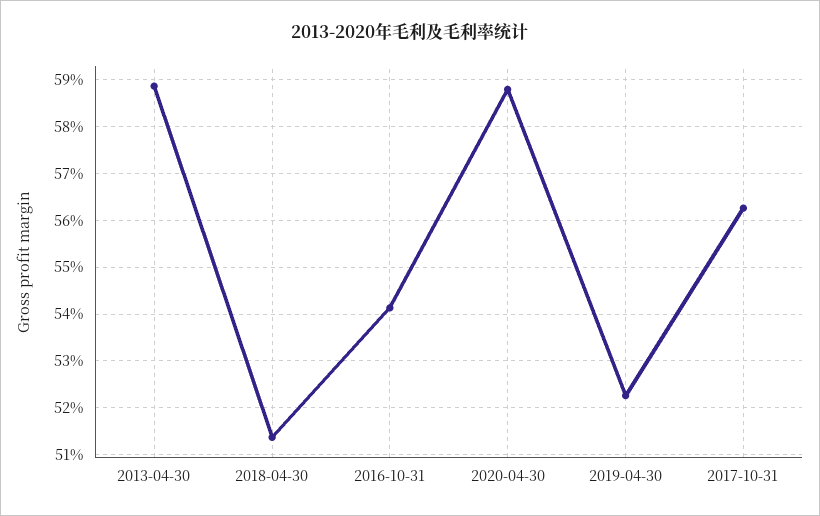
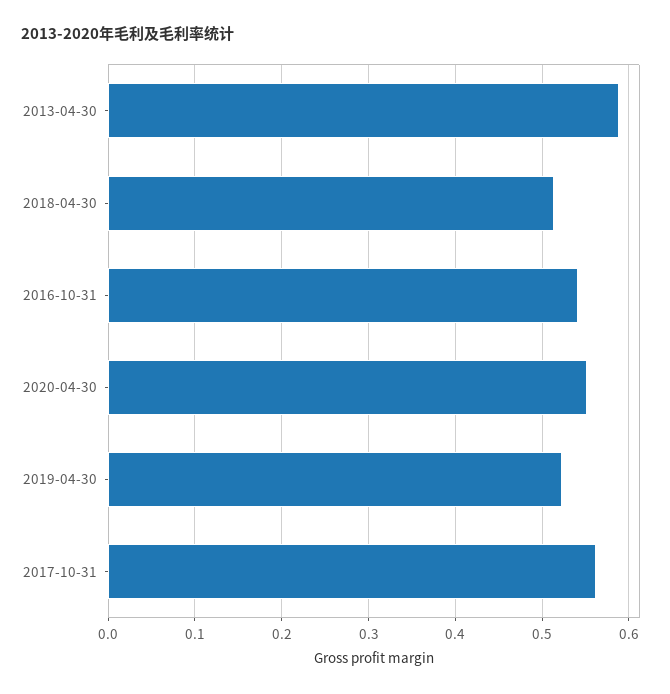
2020-04-30: 0.588 -> 0.55

